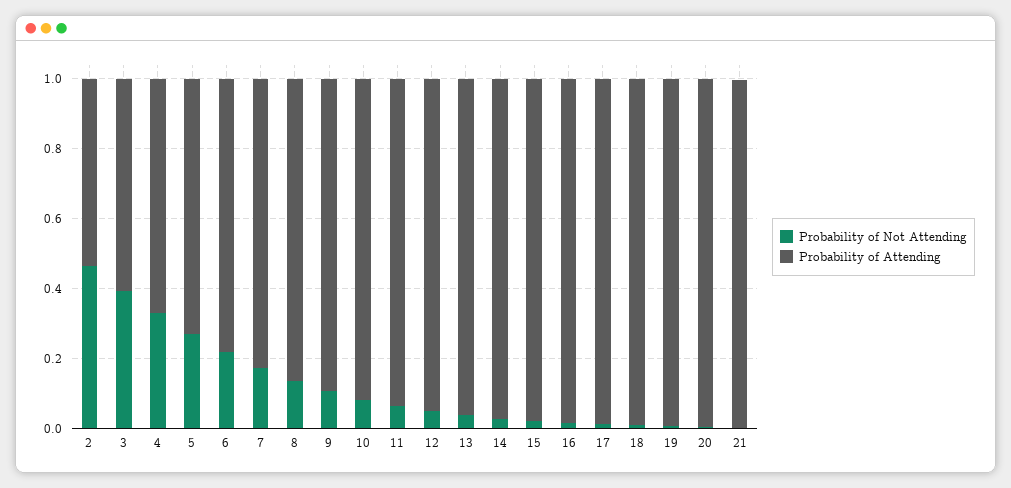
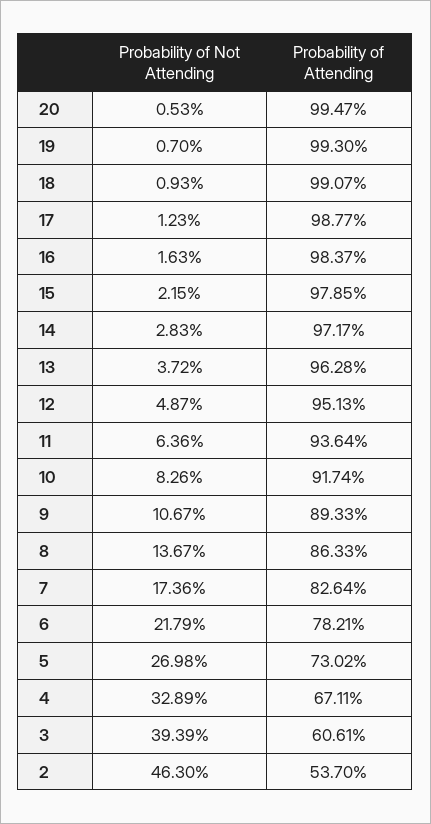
Probability of Not Attending, 21: 0 -> none
Probability of Attending, 21: 1 -> none

